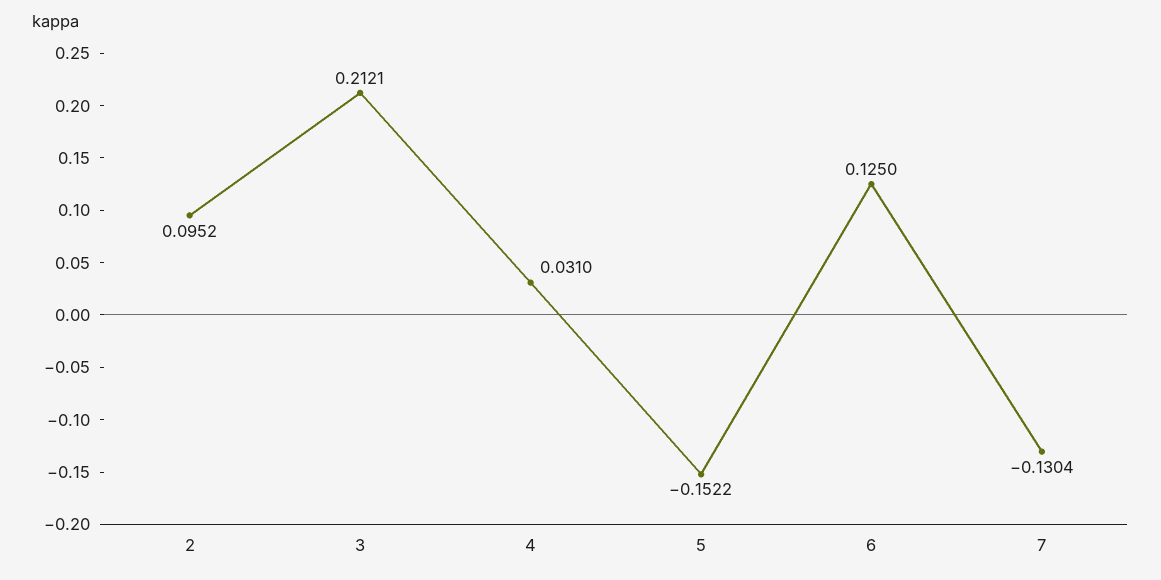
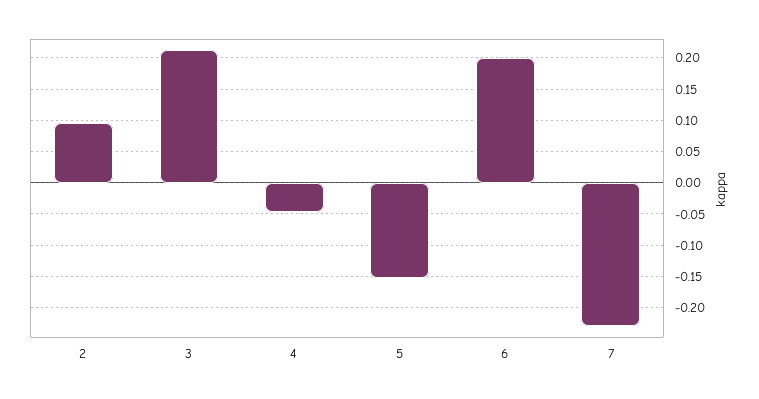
4: 0.031 -> -0.05
6: 0.125 -> 0.2
7: -0.1304 -> -0.23

